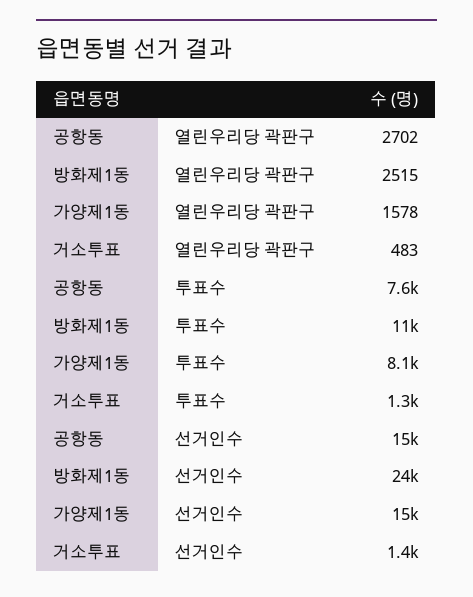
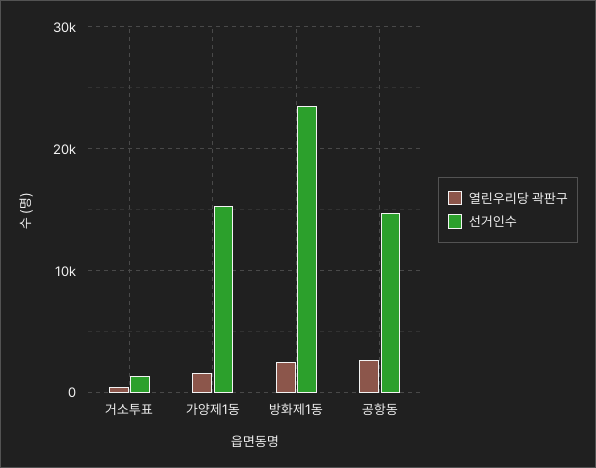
투표수, 공항동: 7600 -> none
투표수, 방화제1동: 11000 -> none
투표수, 가양제1동: 8100 -> none
투표수, 거소투표: 1300 -> none

